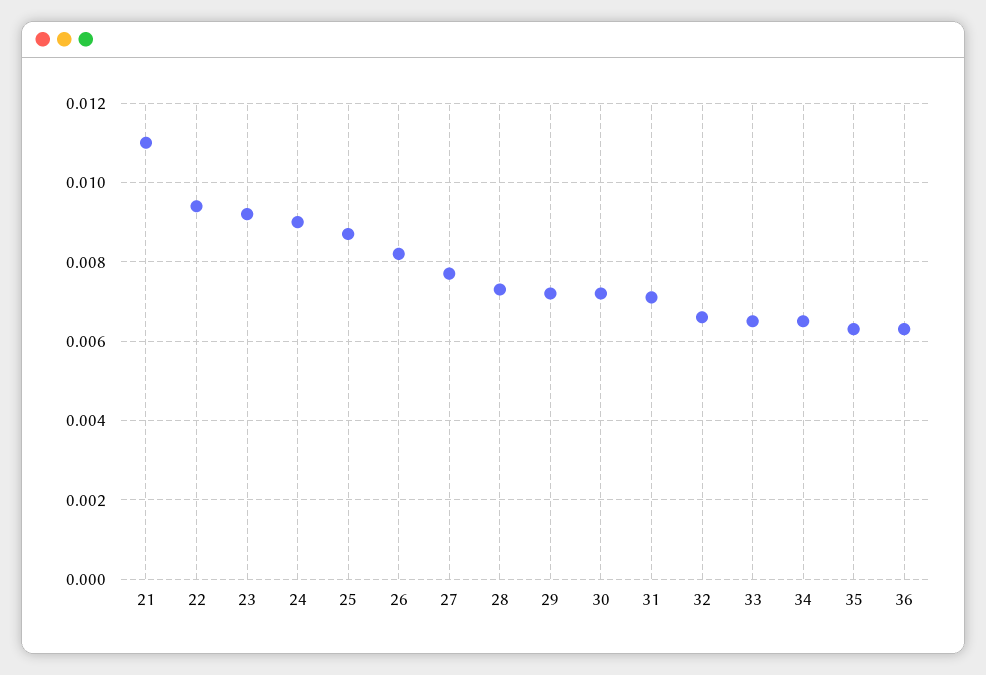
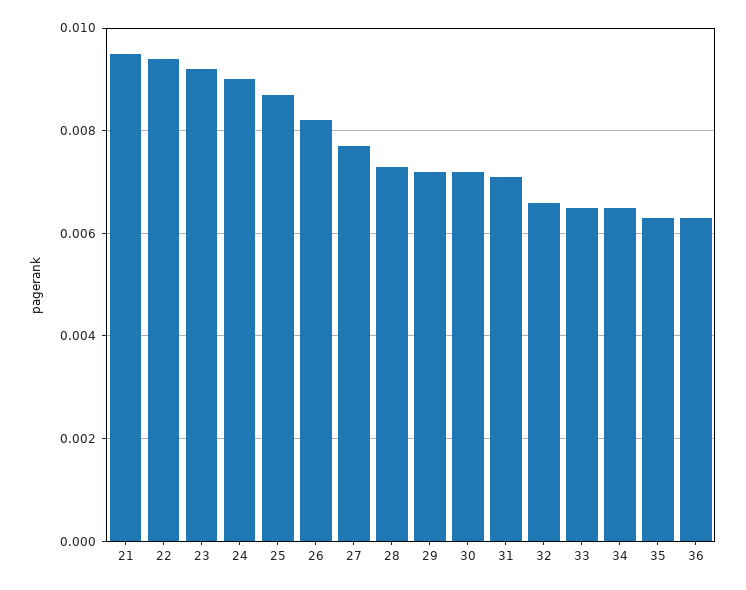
21: 0.011 -> 0.0095

